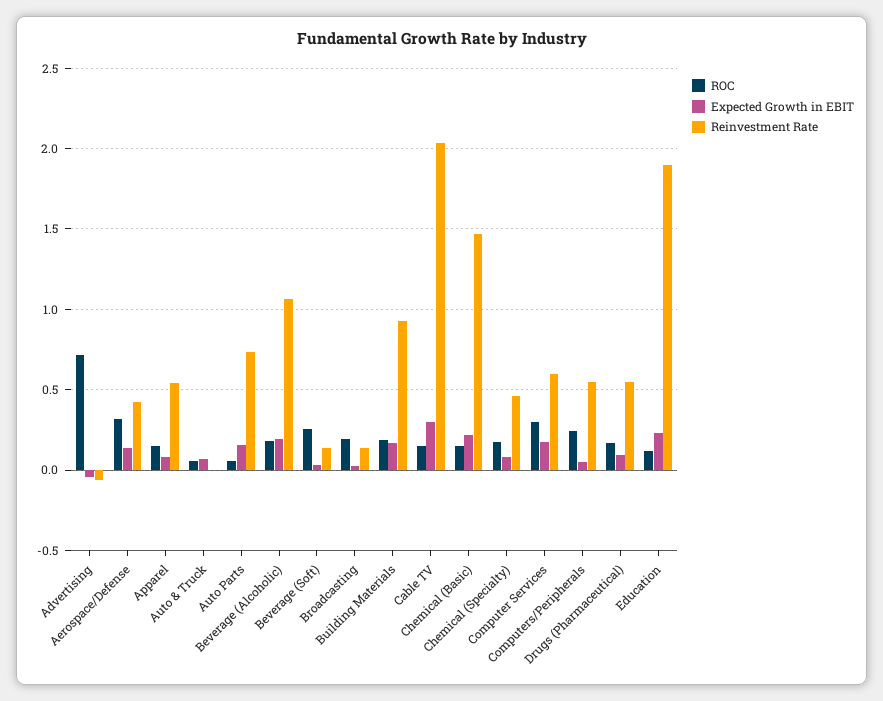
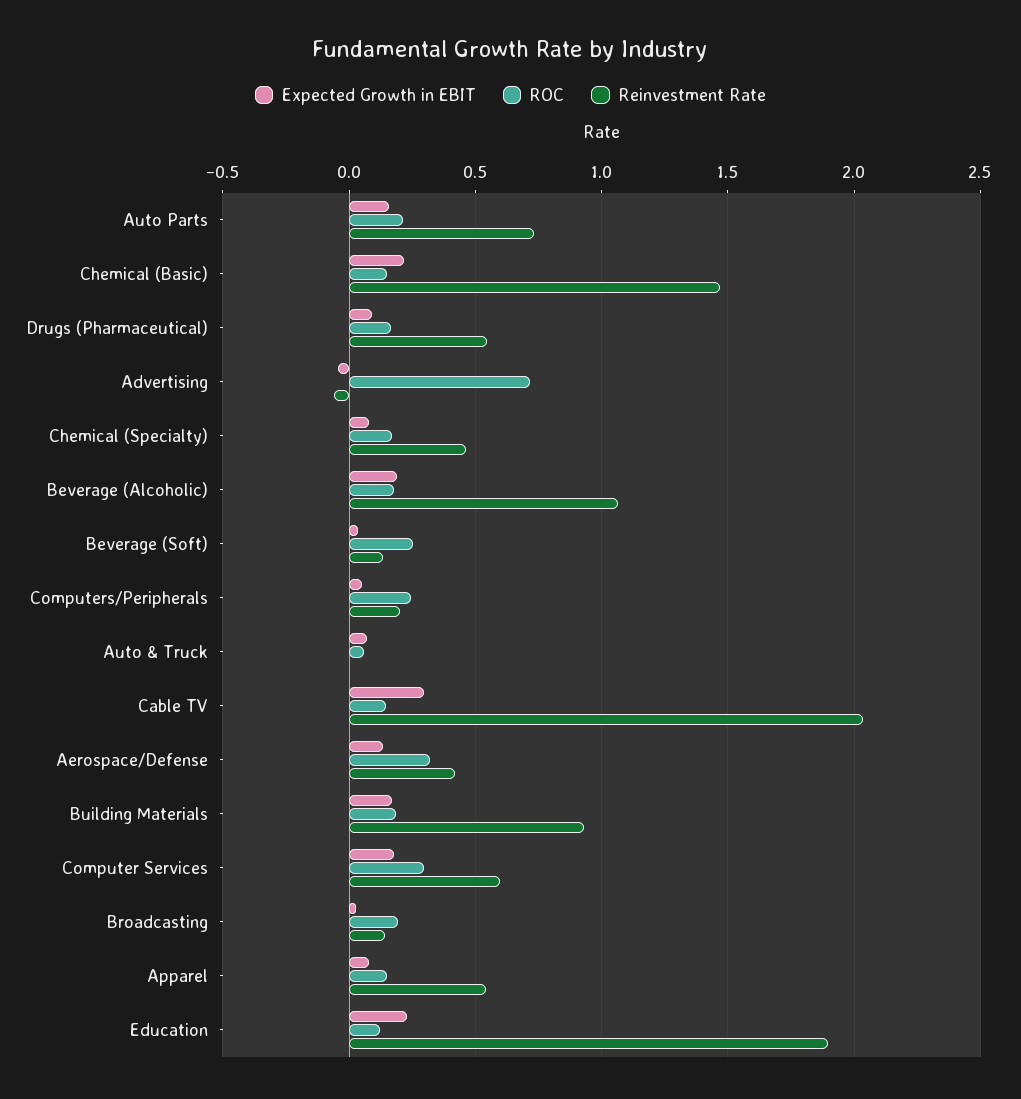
ROC, Auto Parts: 0.05 -> 0.2
Reinvestment Rate, Computers/Peripherals: 0.55 -> 0.2

